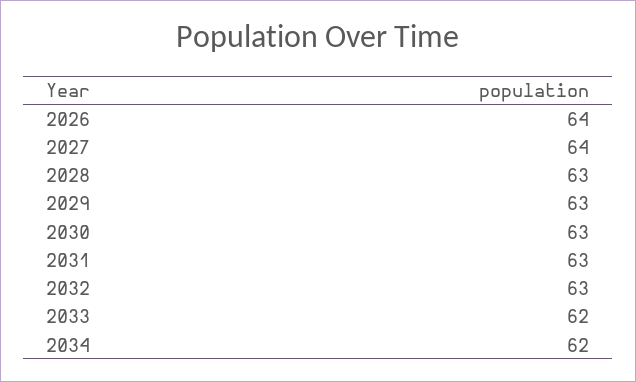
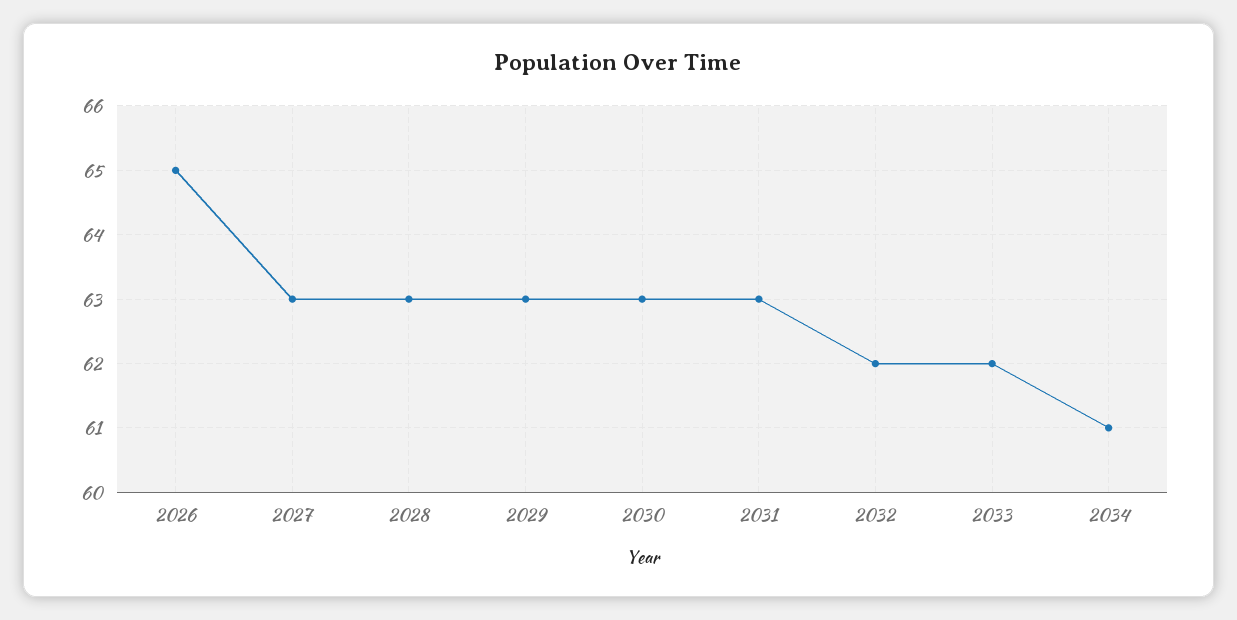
2026: 64 -> 65
2027: 64 -> 63
2032: 63 -> 62
2034: 62 -> 61

